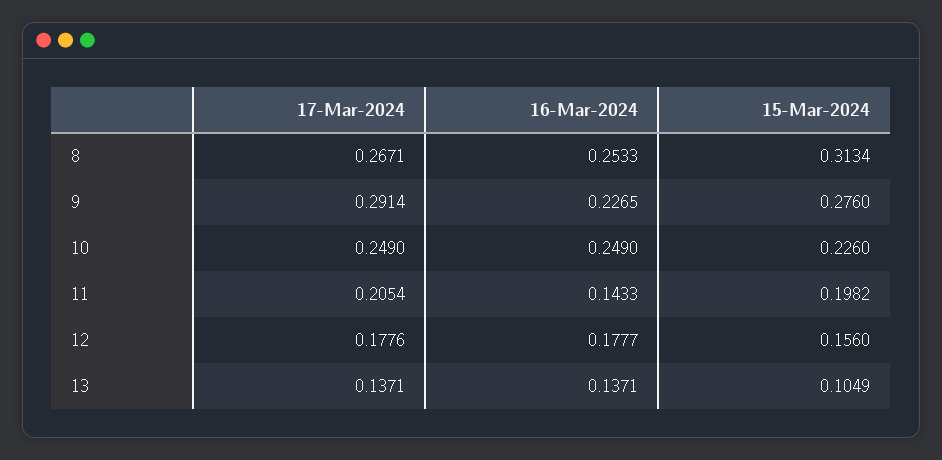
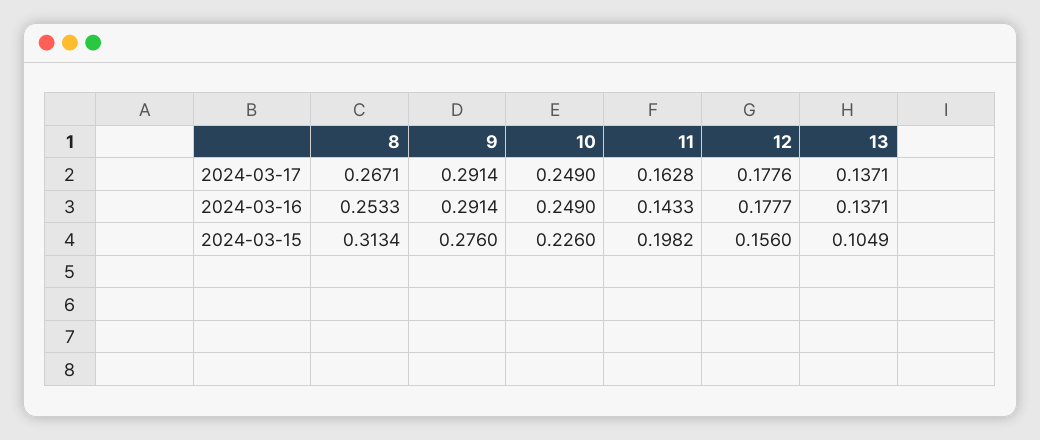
16-Mar-2024, 9: 0.2265 -> 0.2914
17-Mar-2024, 11: 0.2054 -> 0.1628

